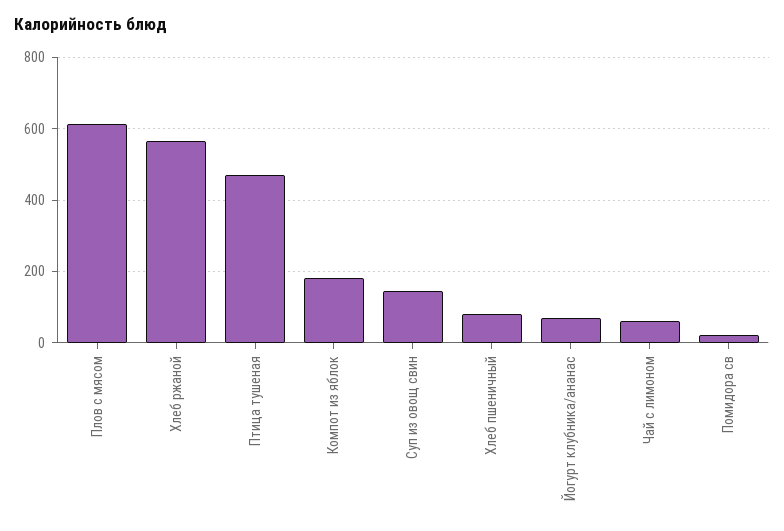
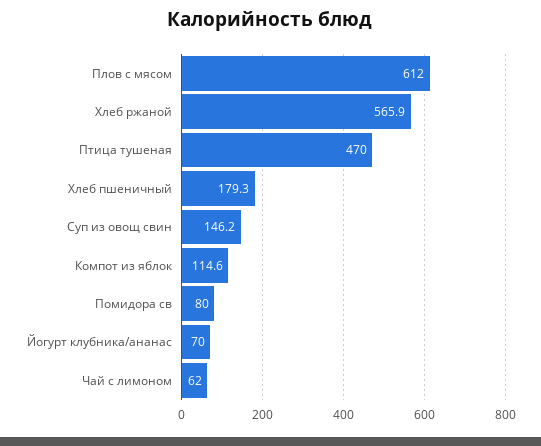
Компот из яблок: 180 -> 114.6
Хлеб пшеничный: 80 -> 179.3
Помидора св: 20 -> 80

